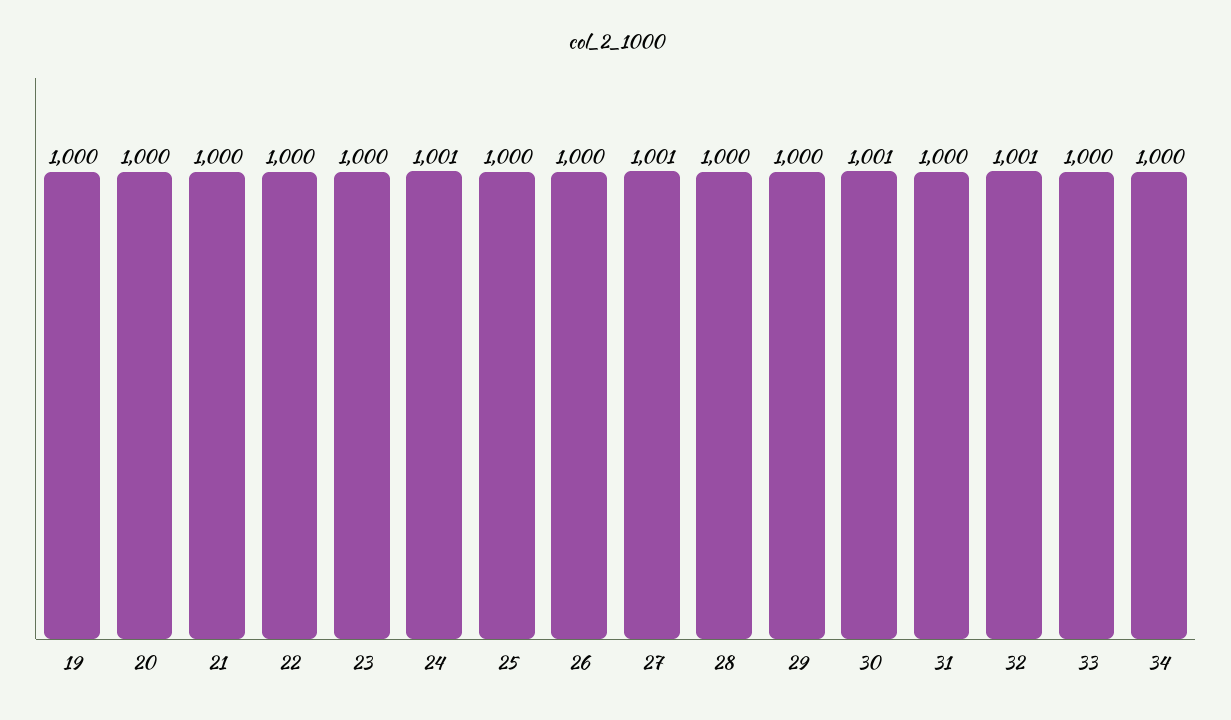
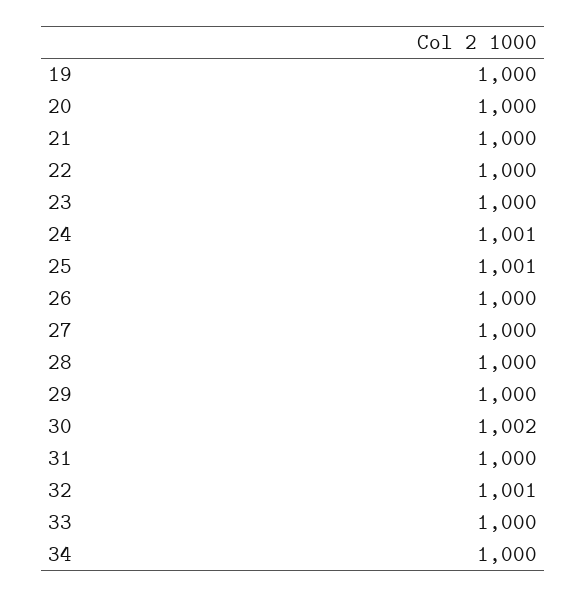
25: 1000 -> 1001
27: 1001 -> 1000
30: 1001 -> 1002

